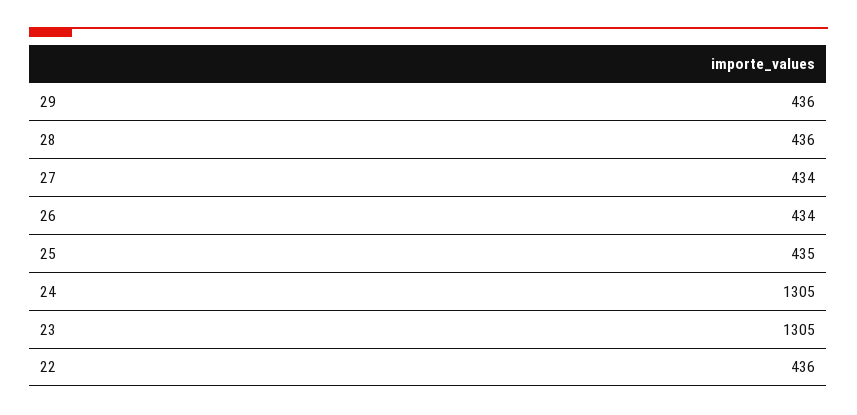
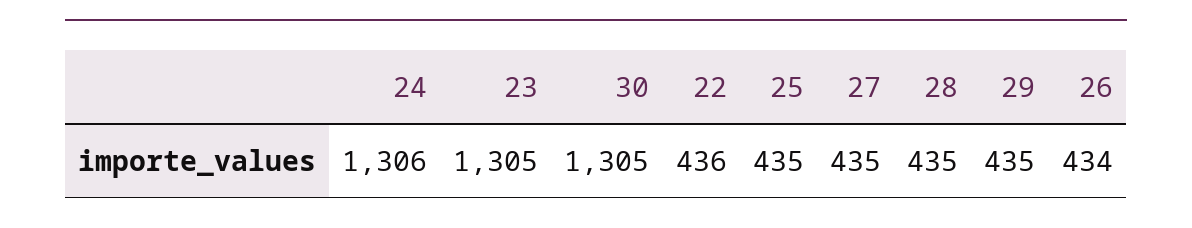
29: 436 -> 435
28: 436 -> 435
27: 434 -> 435
24: 1305 -> 1306
30: none -> 1305

